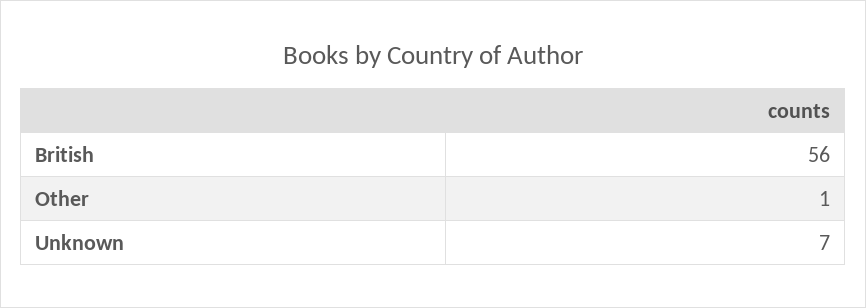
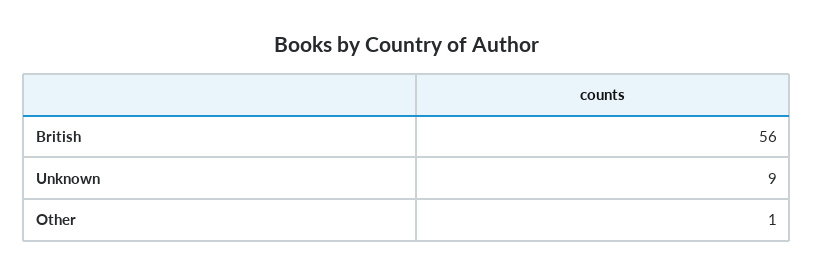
Unknown: 7 -> 9

